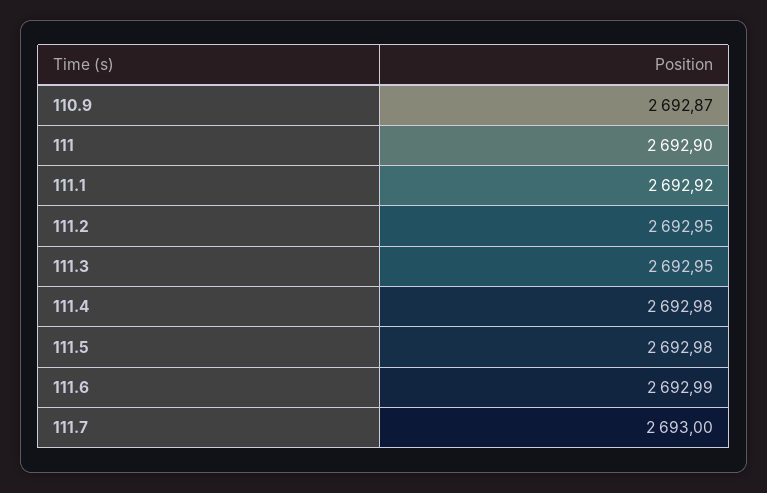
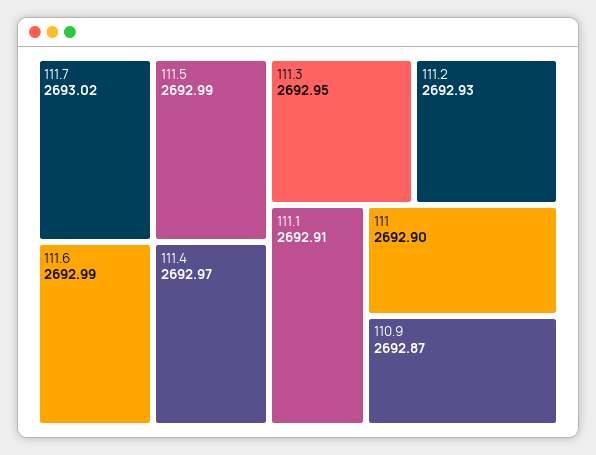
111.1: 2692.92 -> 2692.91
111.2: 2692.95 -> 2692.93
111.4: 2692.98 -> 2692.97
111.5: 2692.98 -> 2692.99
111.7: 2693 -> 2693.02

